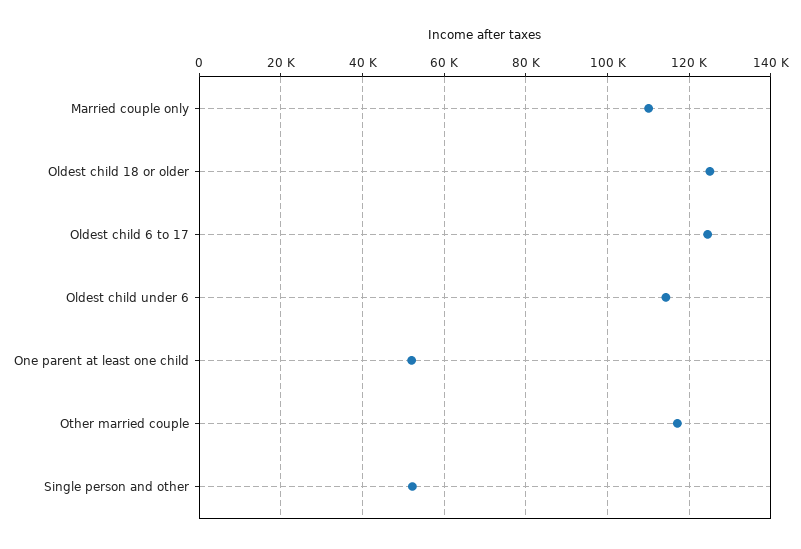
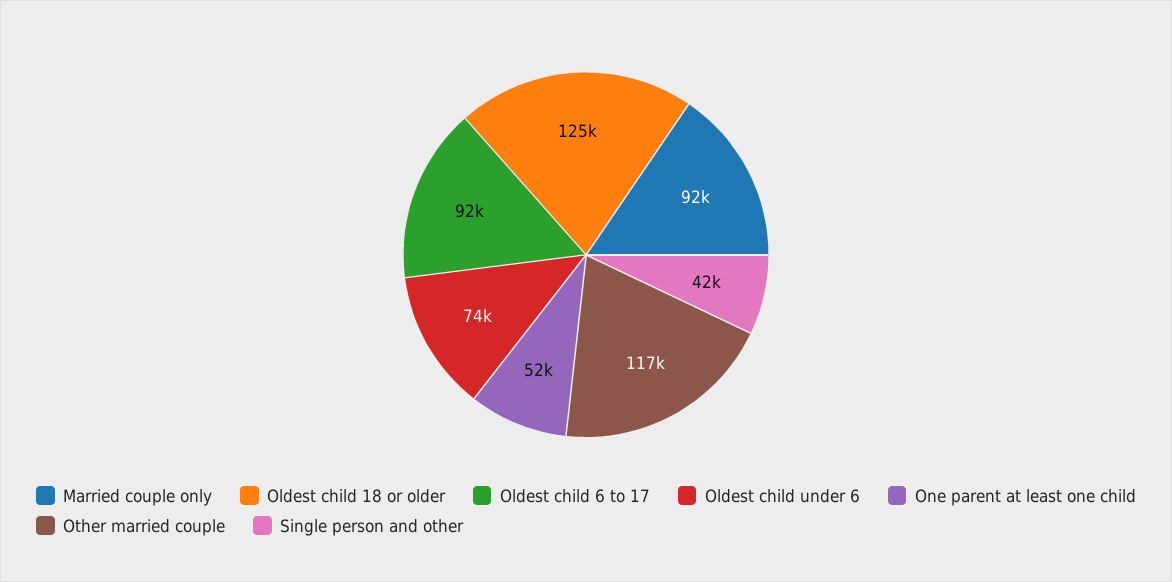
Married couple only: 110000 -> 92000
Oldest child 6 to 17: 124000 -> 92000
Oldest child under 6: 114000 -> 74000
Single person and other: 52000 -> 42000

